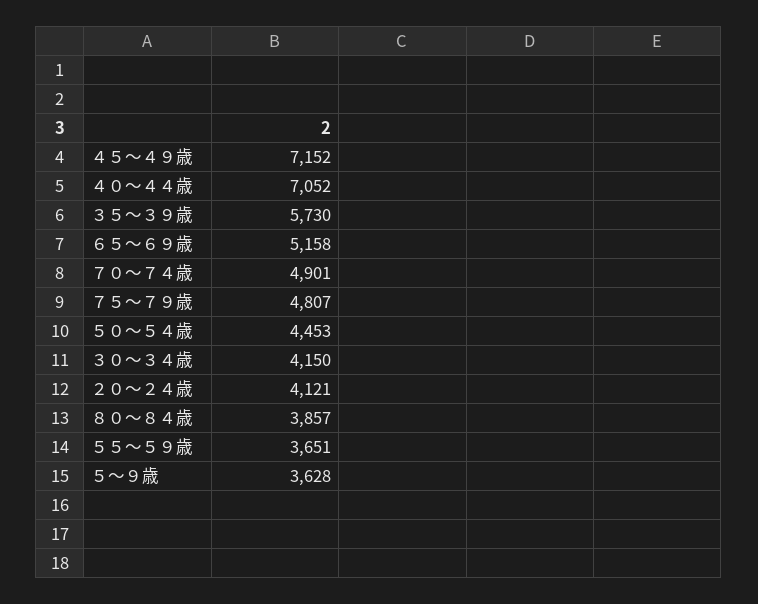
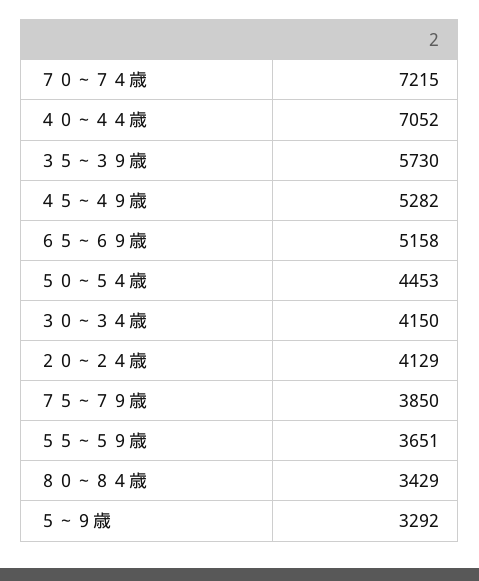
４５～４９歳: 7152 -> 5282
７０～７４歳: 4901 -> 7215
７５～７９歳: 4807 -> 3850
２０～２４歳: 4121 -> 4129
８０～８４歳: 3857 -> 3429
５～９歳: 3628 -> 3292

